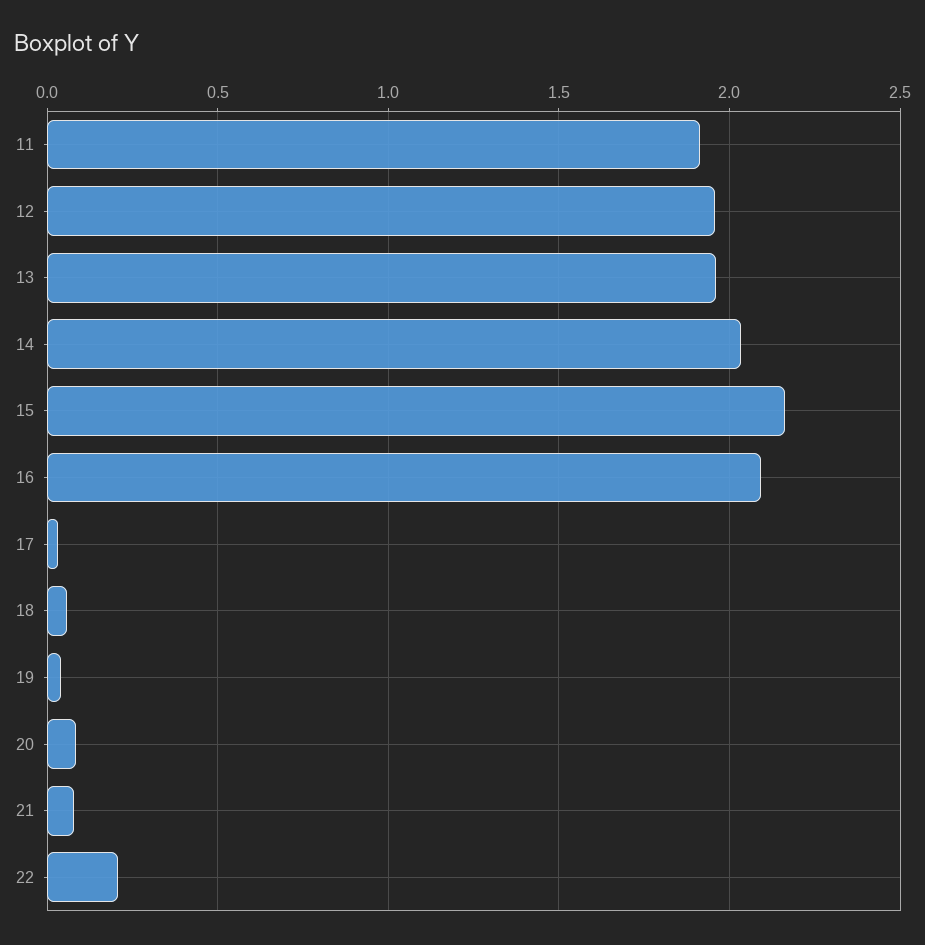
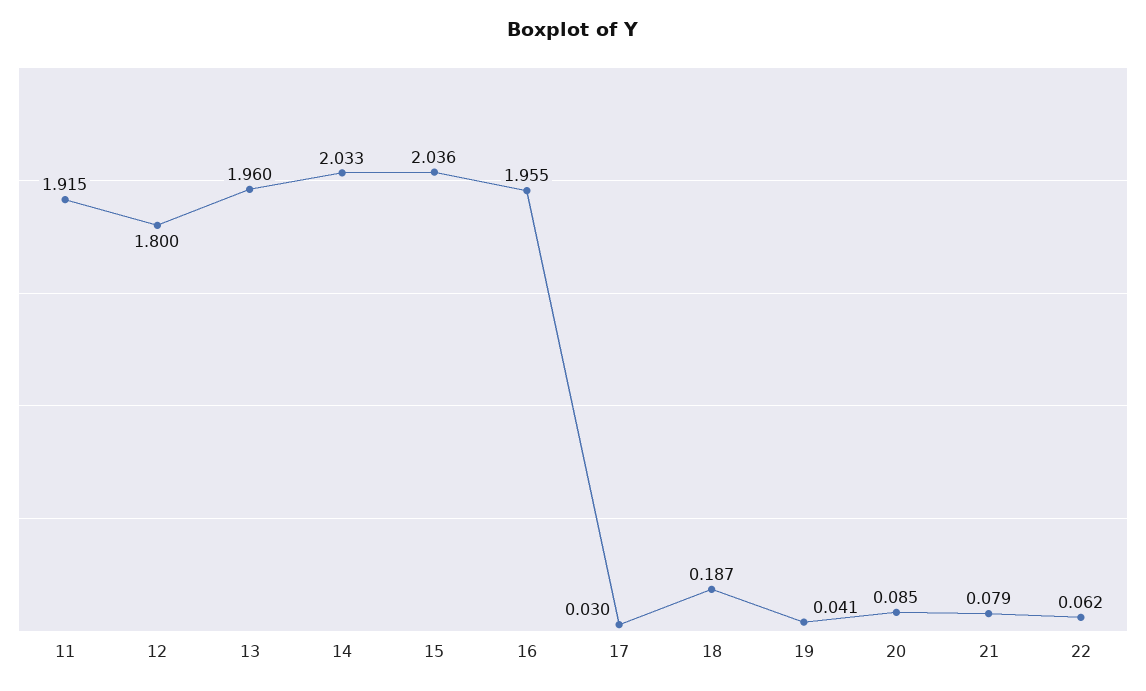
12: 1.95 -> 1.8
15: 2.15 -> 2.036
16: 2.1 -> 1.955
18: 0.05 -> 0.187
22: 0.2 -> 0.062

